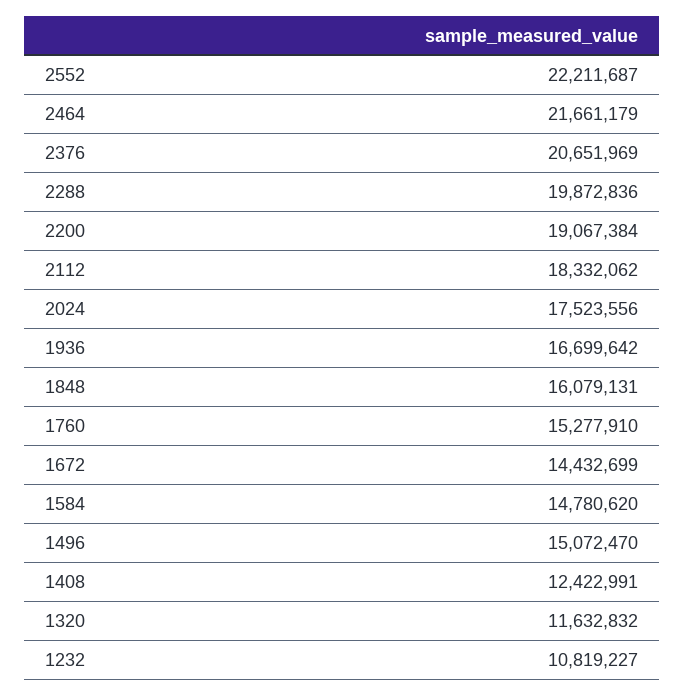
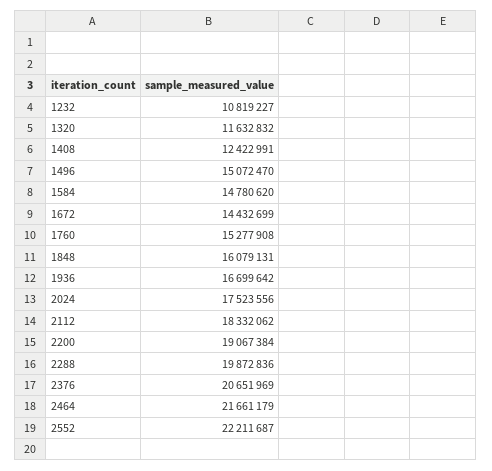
1760: 15277910 -> 15277908

